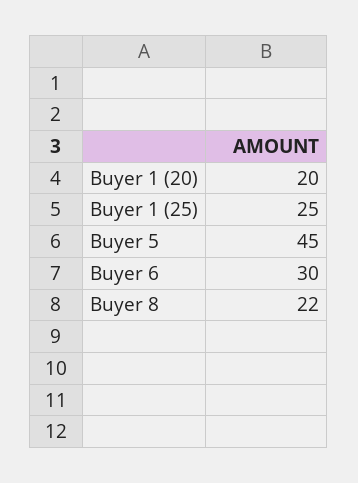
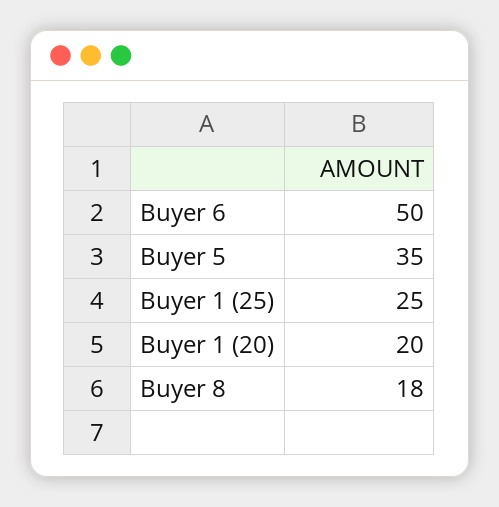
Buyer 5: 45 -> 35
Buyer 6: 30 -> 50
Buyer 8: 22 -> 18

